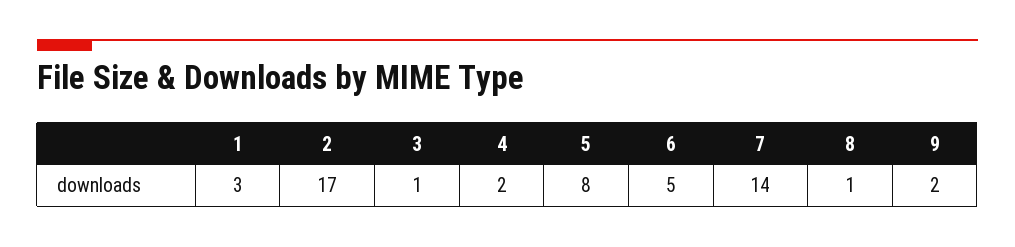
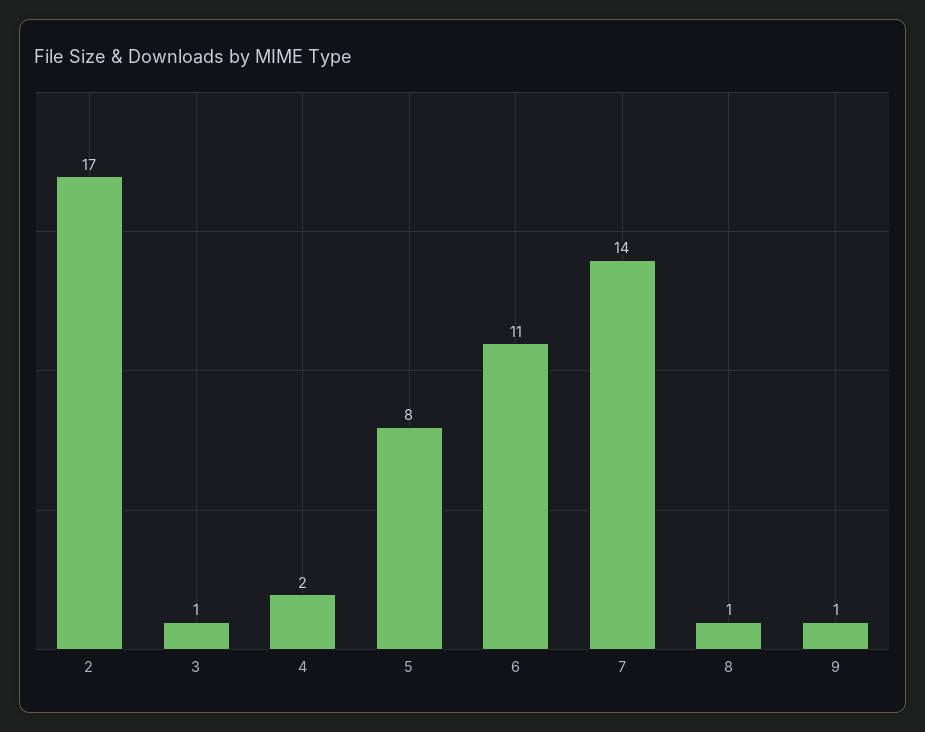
1: 3 -> none
6: 5 -> 11
9: 2 -> 1

